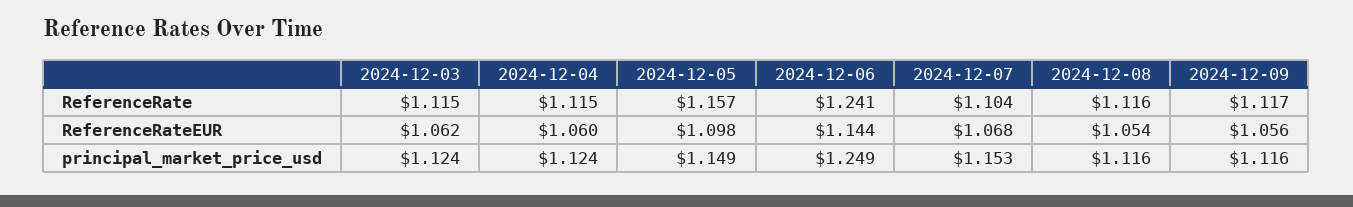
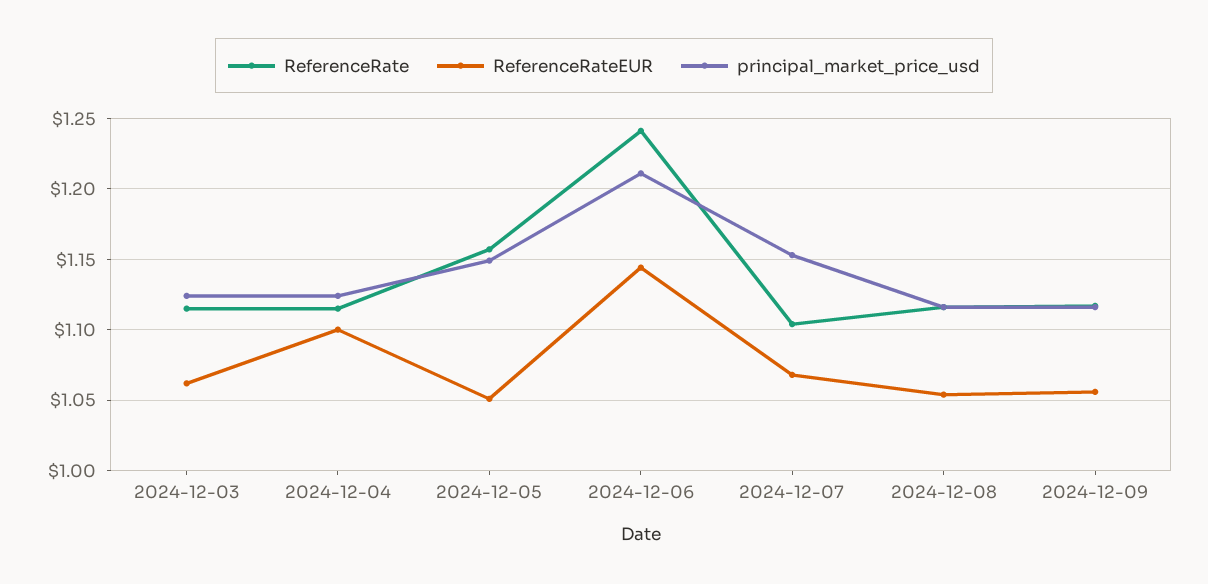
ReferenceRateEUR, 2024-12-04: 1.06 -> 1.1
ReferenceRateEUR, 2024-12-05: 1.098 -> 1.05
principal_market_price_usd, 2024-12-06: 1.249 -> 1.21

